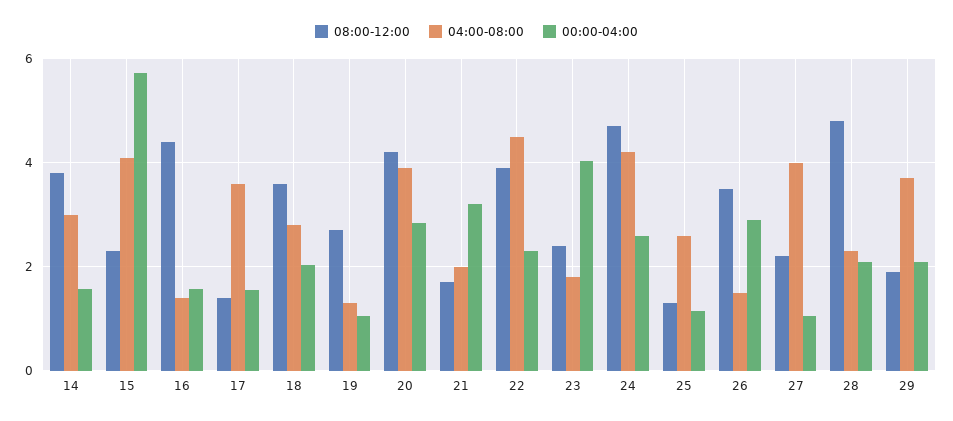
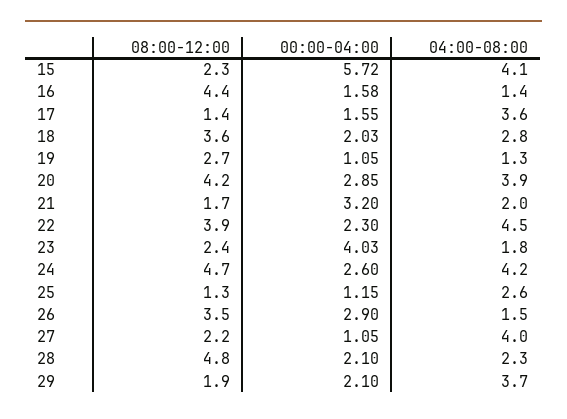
08:00-12:00, 14: 3.8 -> none
04:00-08:00, 14: 3 -> none
00:00-04:00, 14: 1.6 -> none

